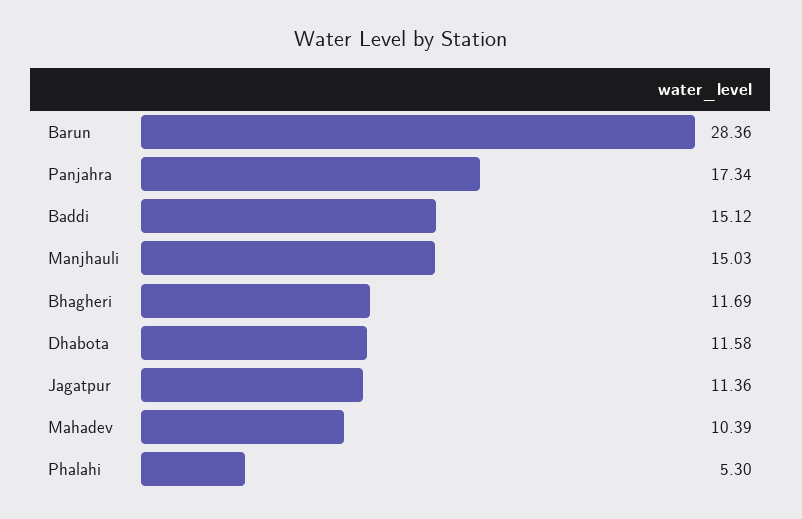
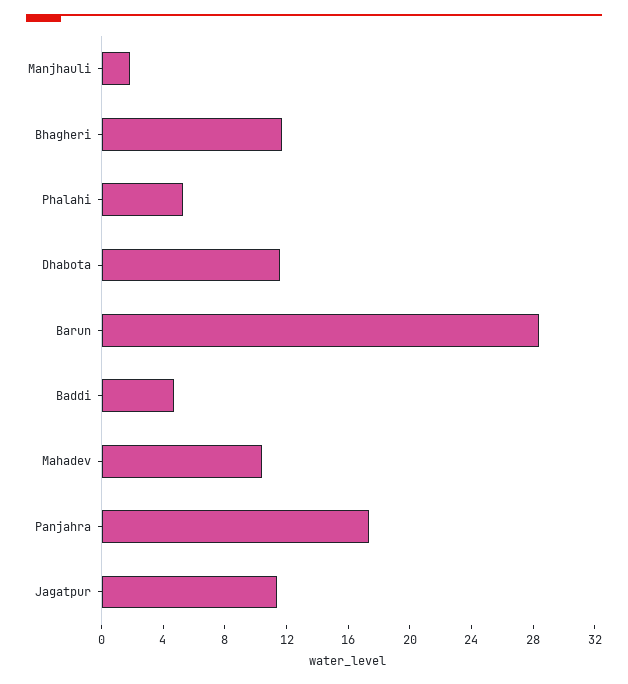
Baddi: 15.12 -> 5
Manjhauli: 15.03 -> 2

